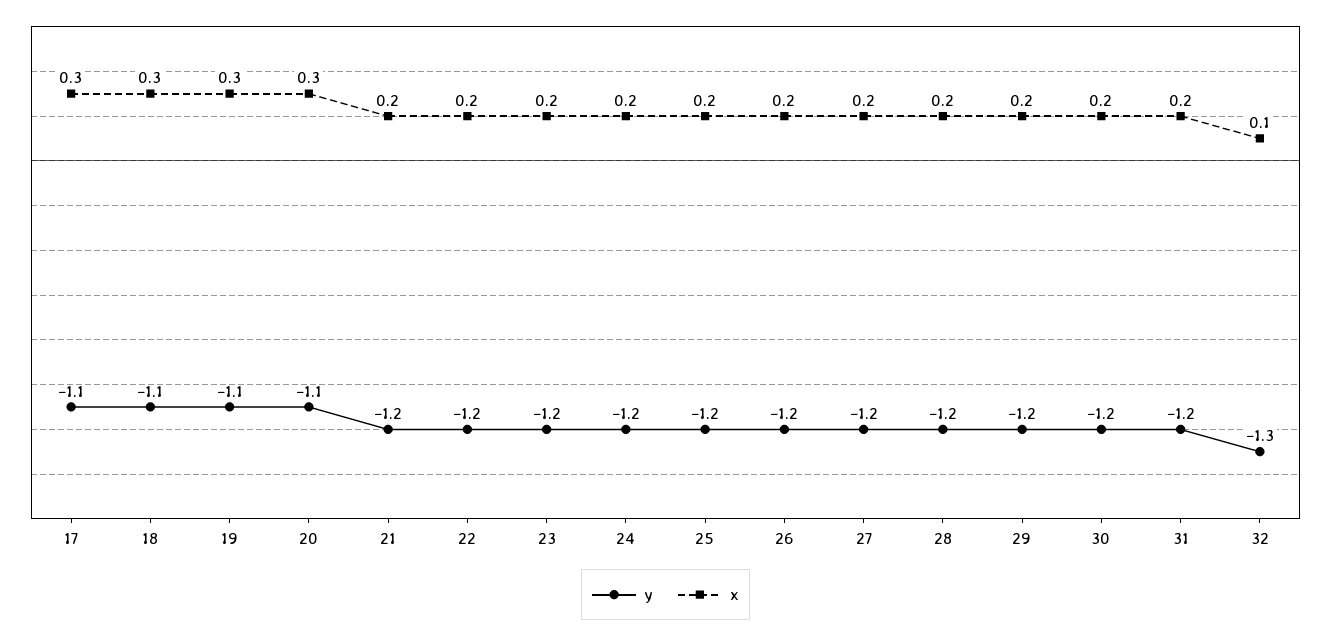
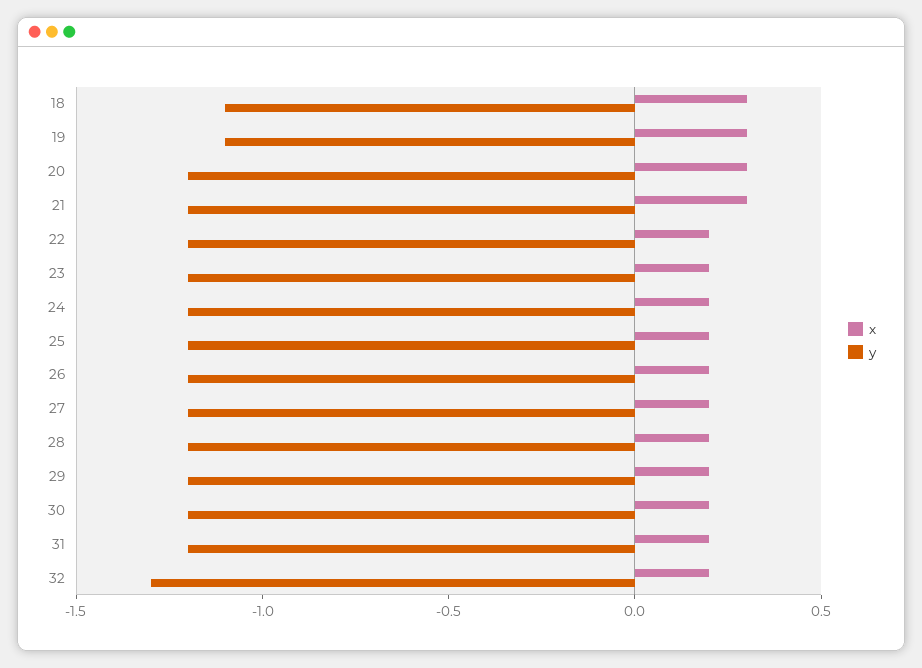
y, 17: -1.1 -> none
x, 17: 0.3 -> none
y, 20: -1.1 -> -1.2
x, 21: 0.2 -> 0.3
x, 32: 0.1 -> 0.2

